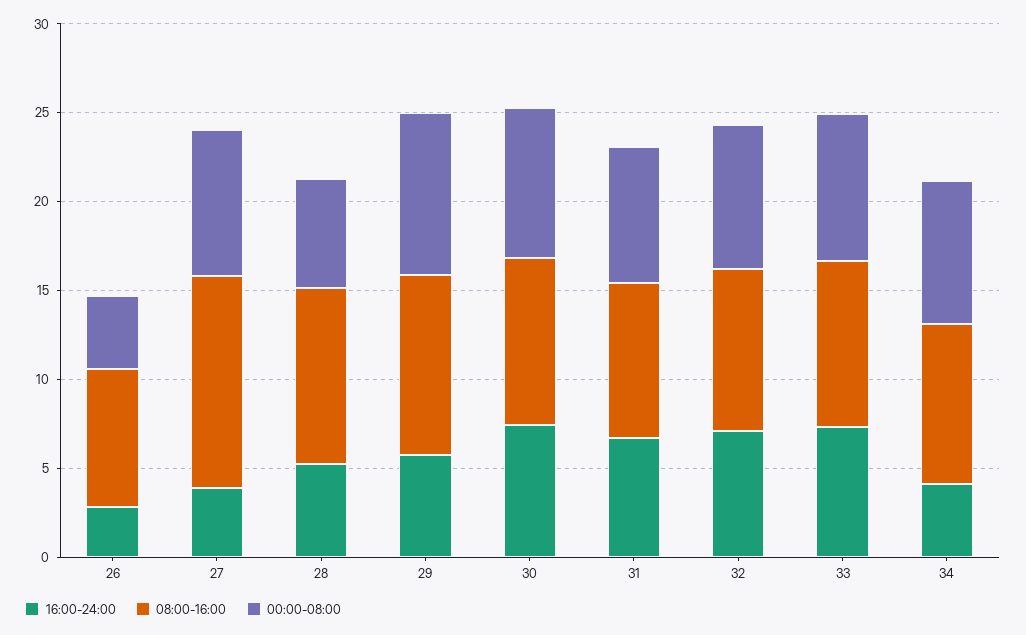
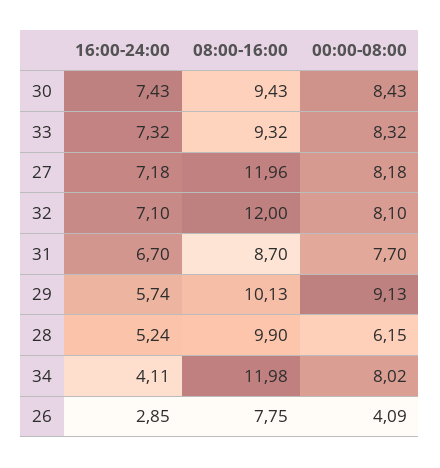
16:00-24:00, 27: 4 -> 7.18
08:00-16:00, 32: 9 -> 12
08:00-16:00, 34: 9 -> 11.98

